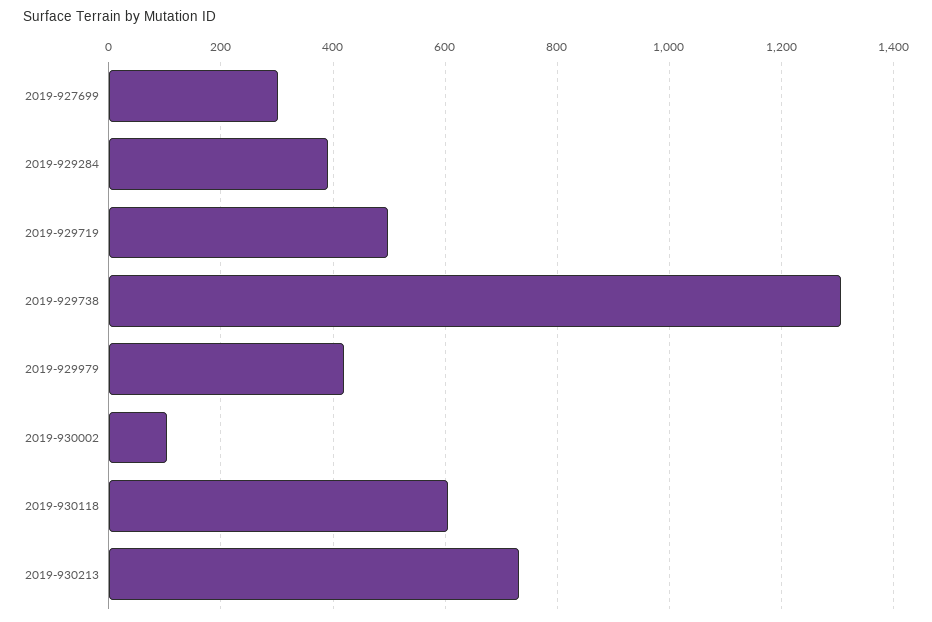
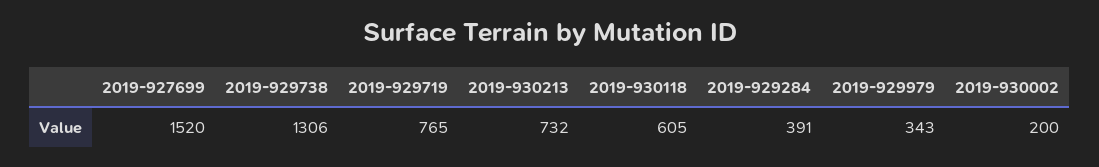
2019-927699: 300 -> 1520
2019-929719: 500 -> 765
2019-929979: 420 -> 343
2019-930002: 100 -> 200

